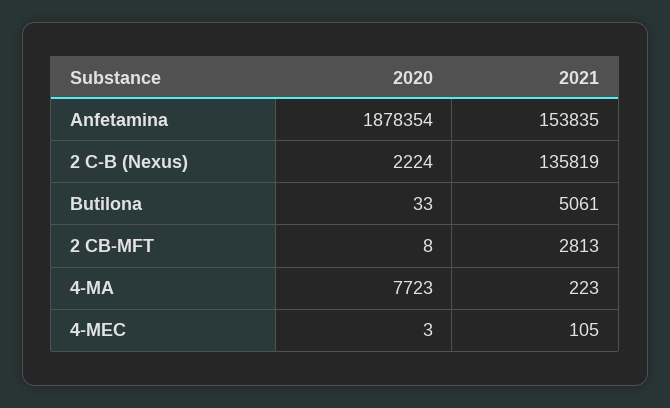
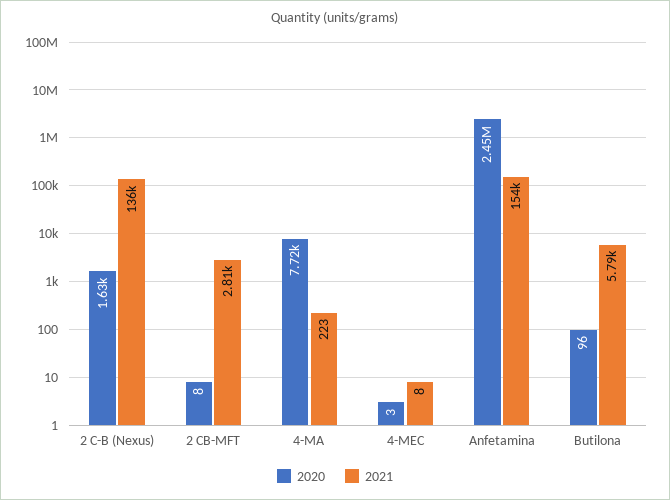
2020, Anfetamina: 1878354 -> 2450000
2020, 2 C-B (Nexus): 2224 -> 1630
2020, Butilona: 33 -> 96
2021, Butilona: 5061 -> 5790
2021, 4-MEC: 105 -> 8

